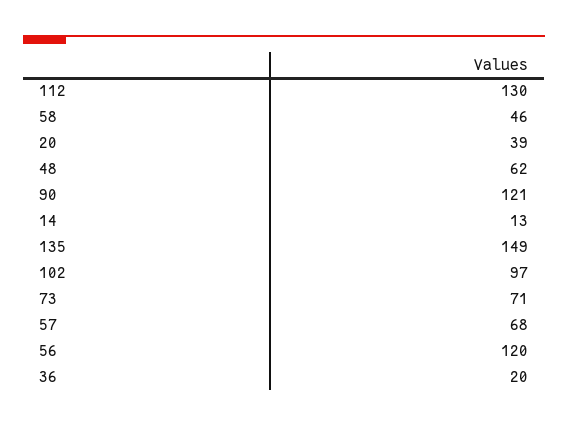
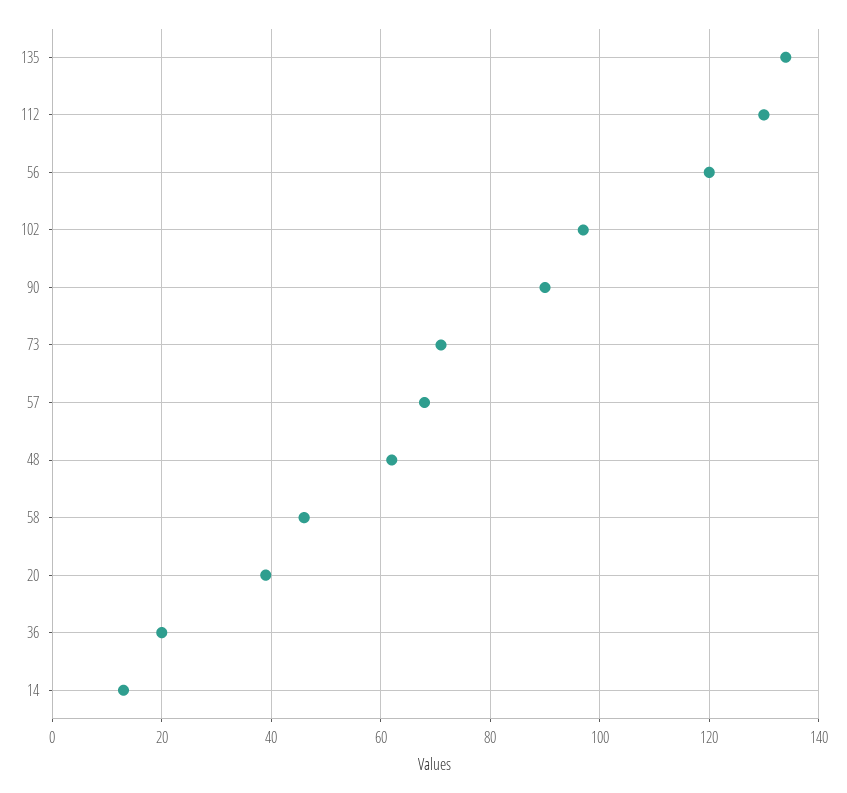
90: 121 -> 90
135: 149 -> 135

